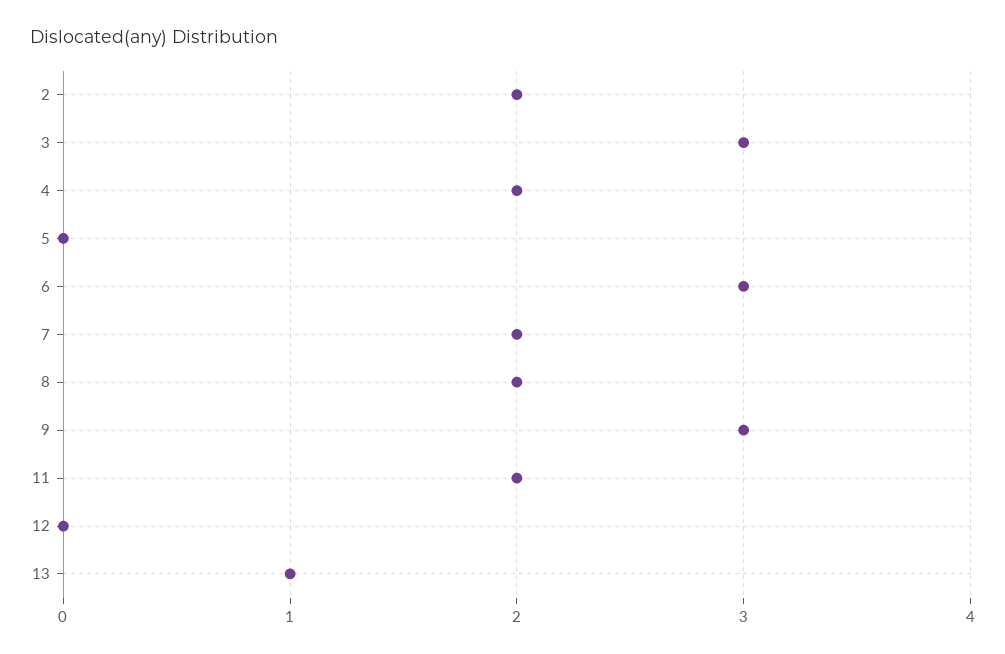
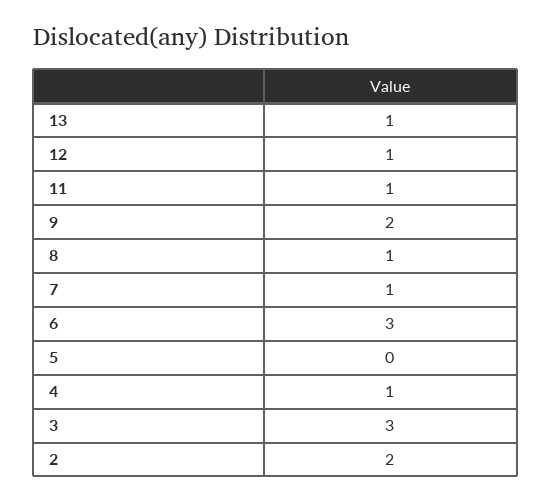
4: 2 -> 1
7: 2 -> 1
8: 2 -> 1
9: 3 -> 2
11: 2 -> 1
12: 0 -> 1

